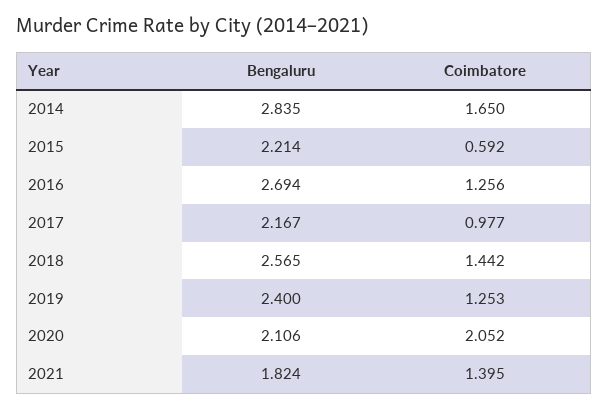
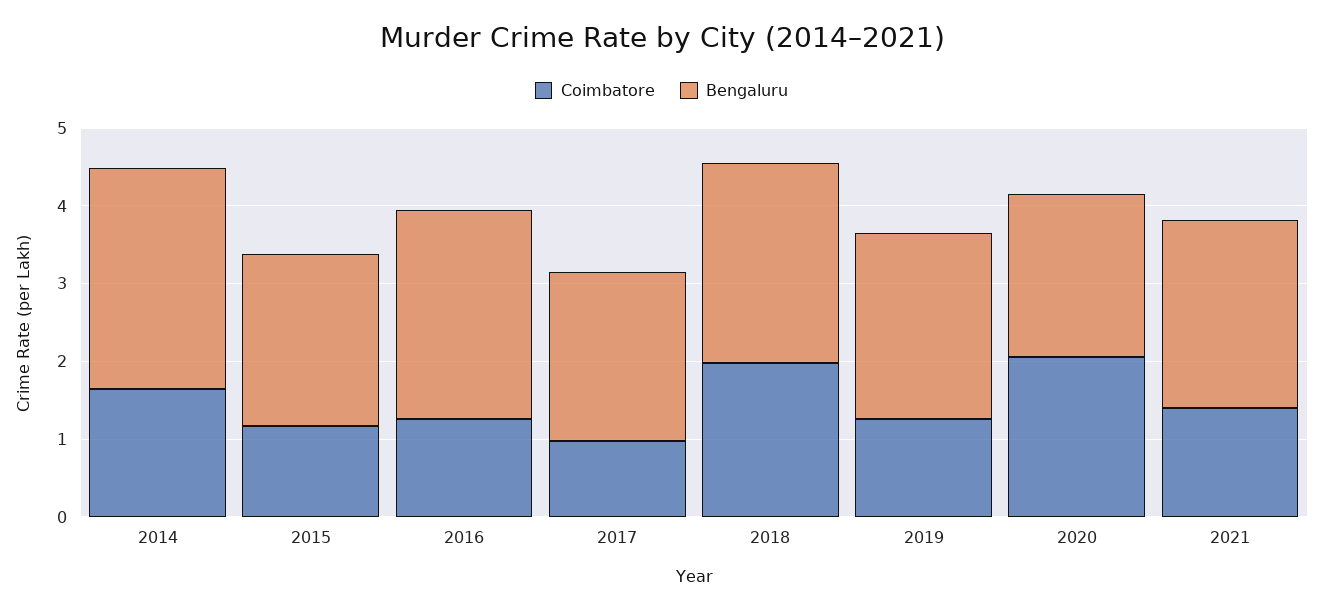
Coimbatore, 2015: 0.592 -> 1.2
Coimbatore, 2018: 1.442 -> 2
Bengaluru, 2021: 1.824 -> 2.4

